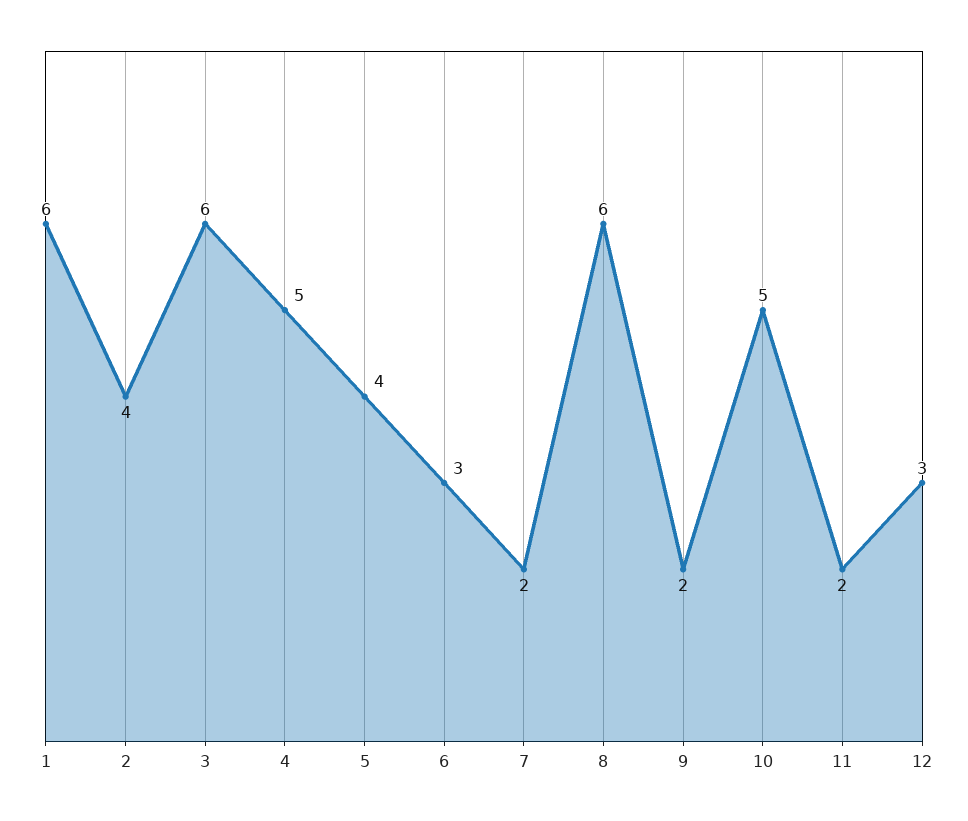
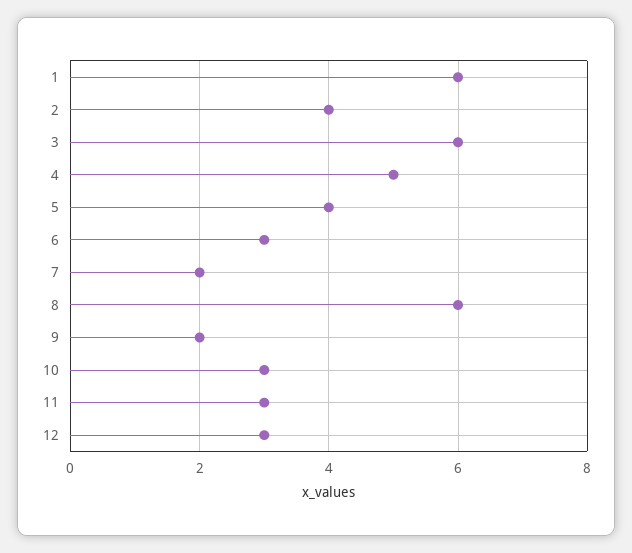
10: 5 -> 3
11: 2 -> 3

